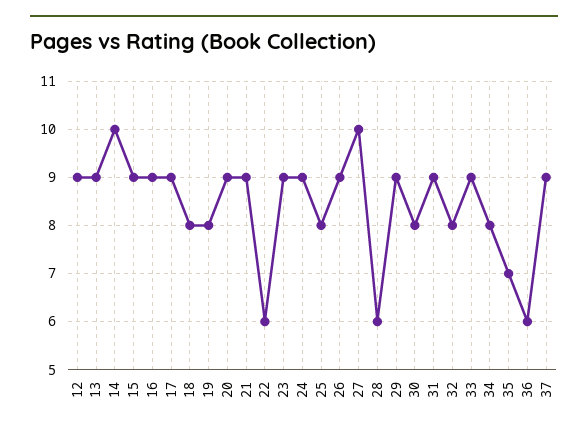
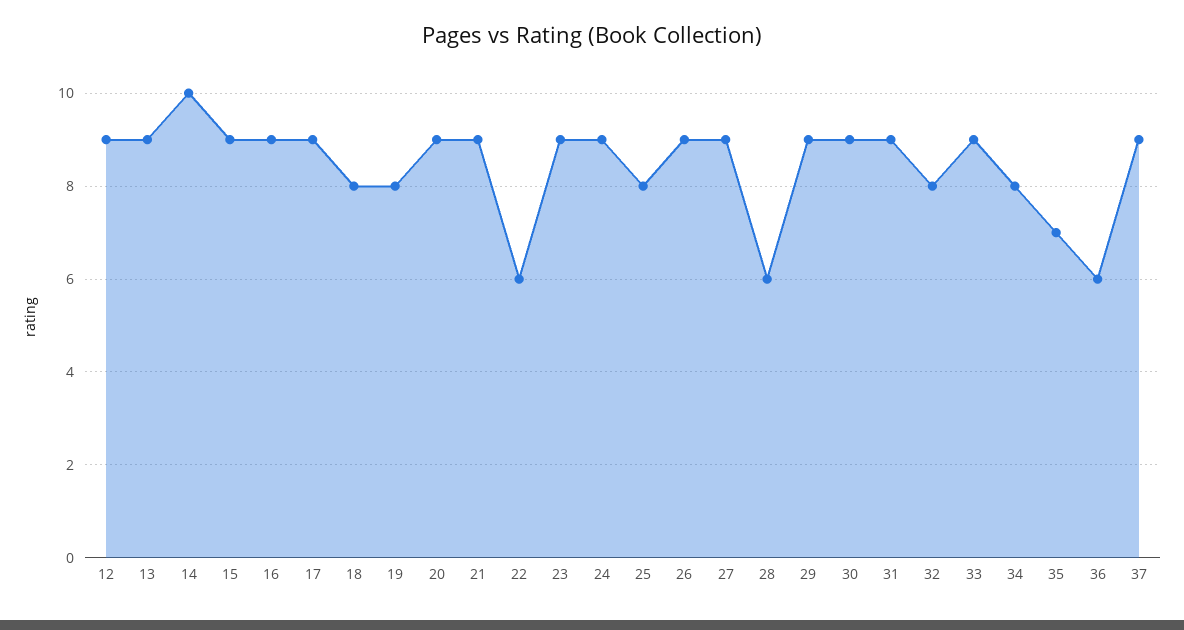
27: 10 -> 9
30: 8 -> 9

